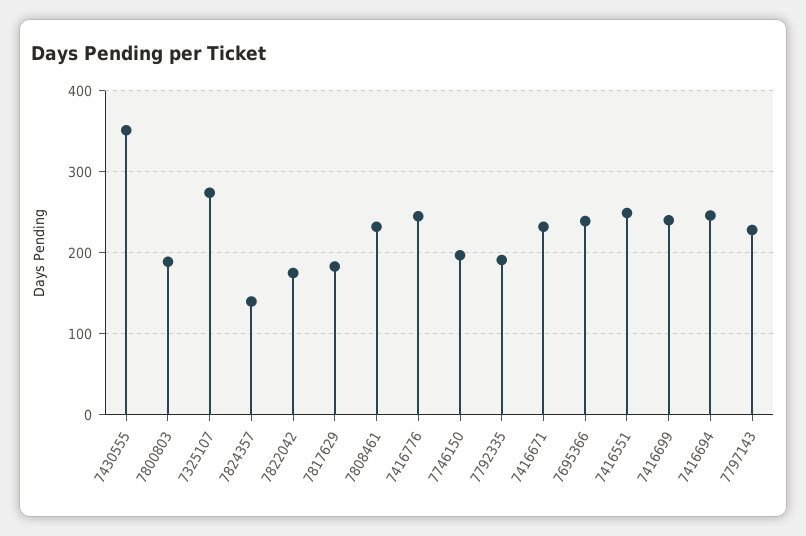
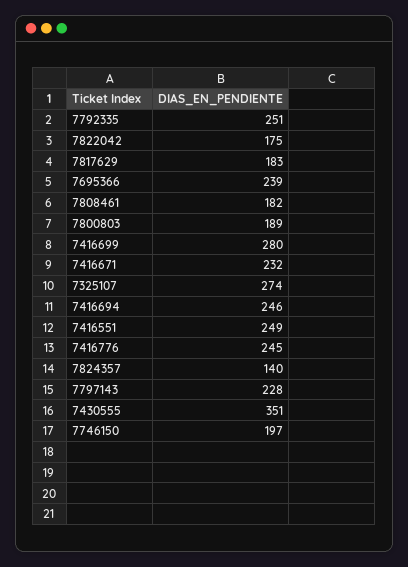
7808461: 230 -> 182
7792335: 190 -> 251
7416699: 240 -> 280

